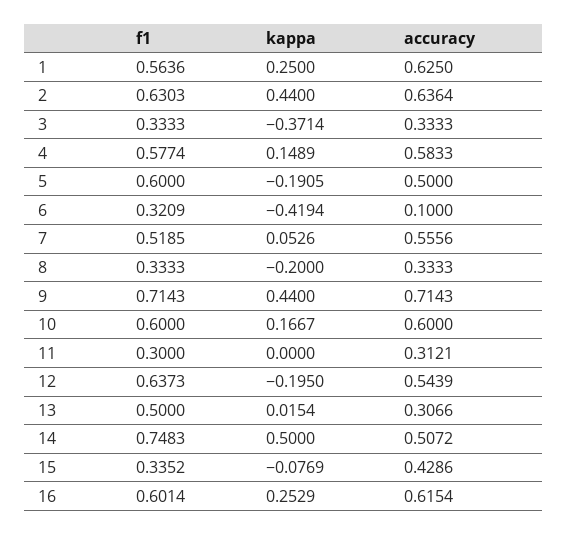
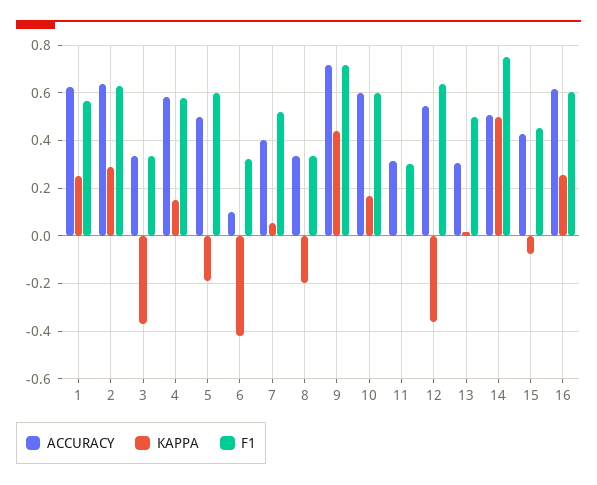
kappa, 2: 0.44 -> 0.3
accuracy, 7: 0.5556 -> 0.4
kappa, 12: -0.195 -> -0.35
f1, 15: 0.3352 -> 0.45

